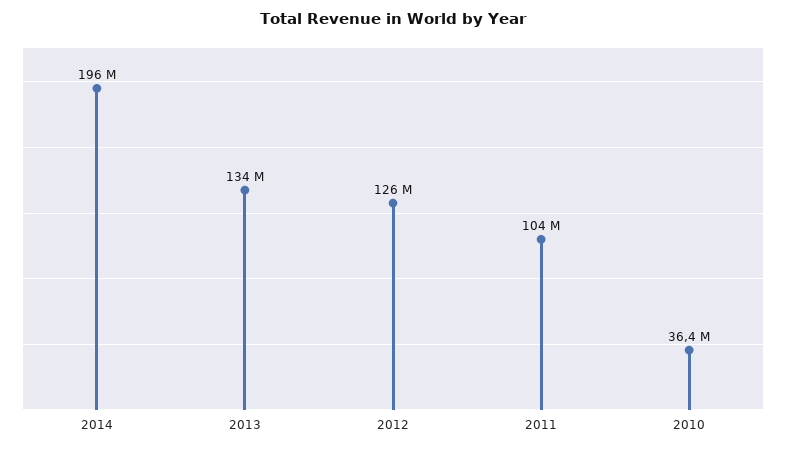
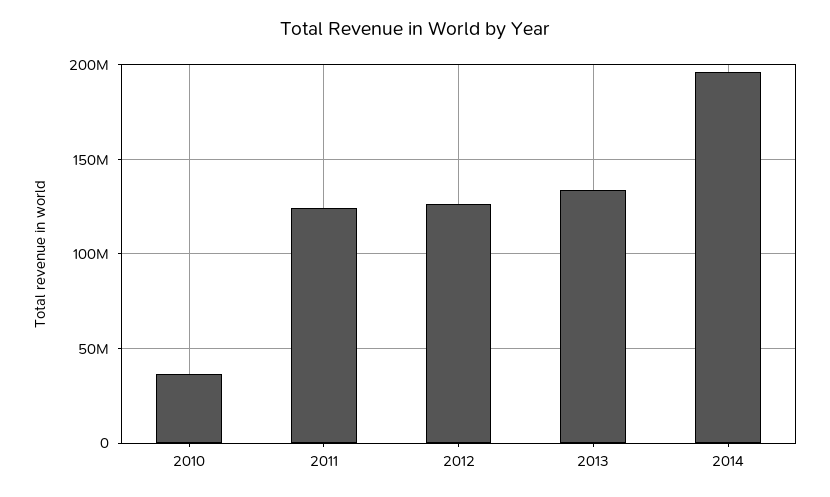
2011: 104000000 -> 125000000

